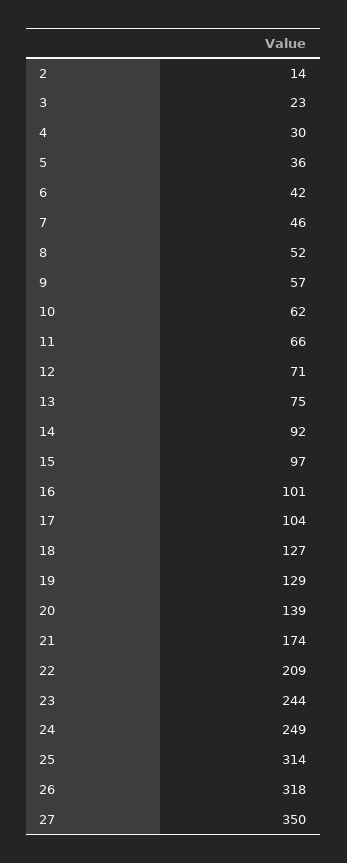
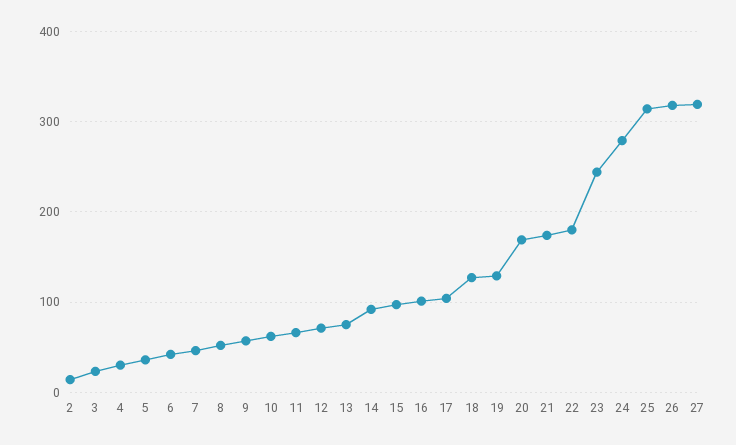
20: 139 -> 170
22: 209 -> 180
24: 249 -> 280
27: 350 -> 320

